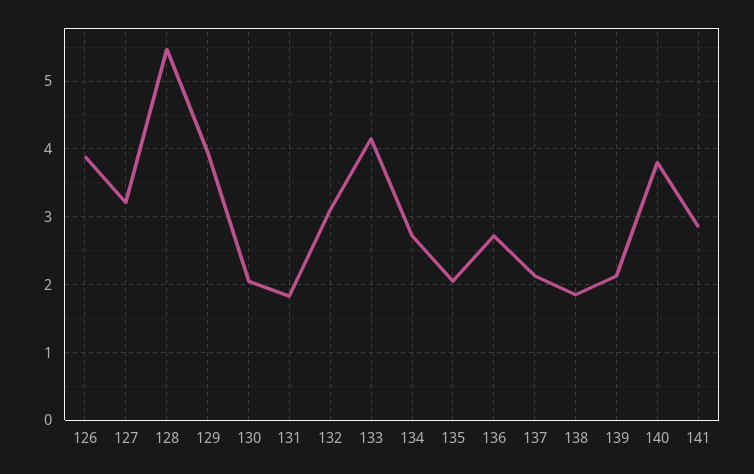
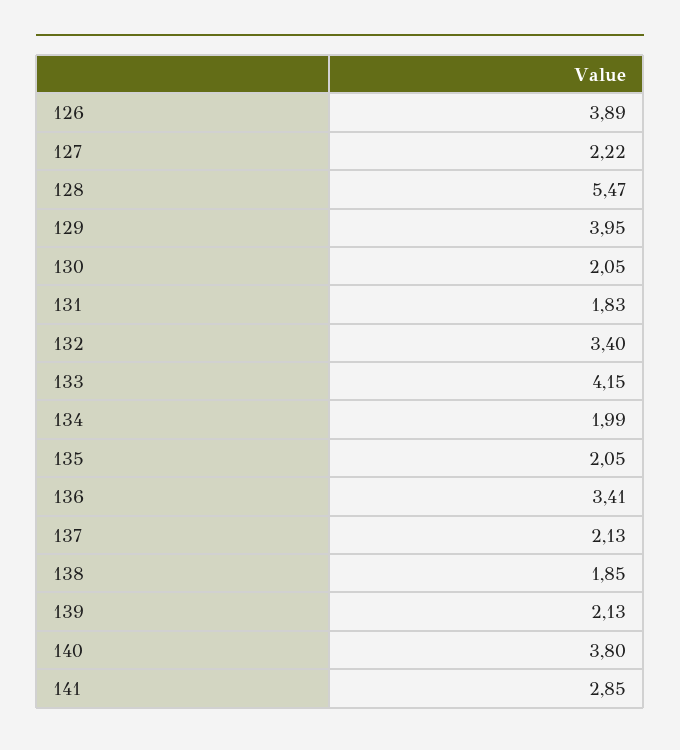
127: 3.2 -> 2.22
132: 3.1 -> 3.4
134: 2.7 -> 1.99
136: 2.7 -> 3.41

